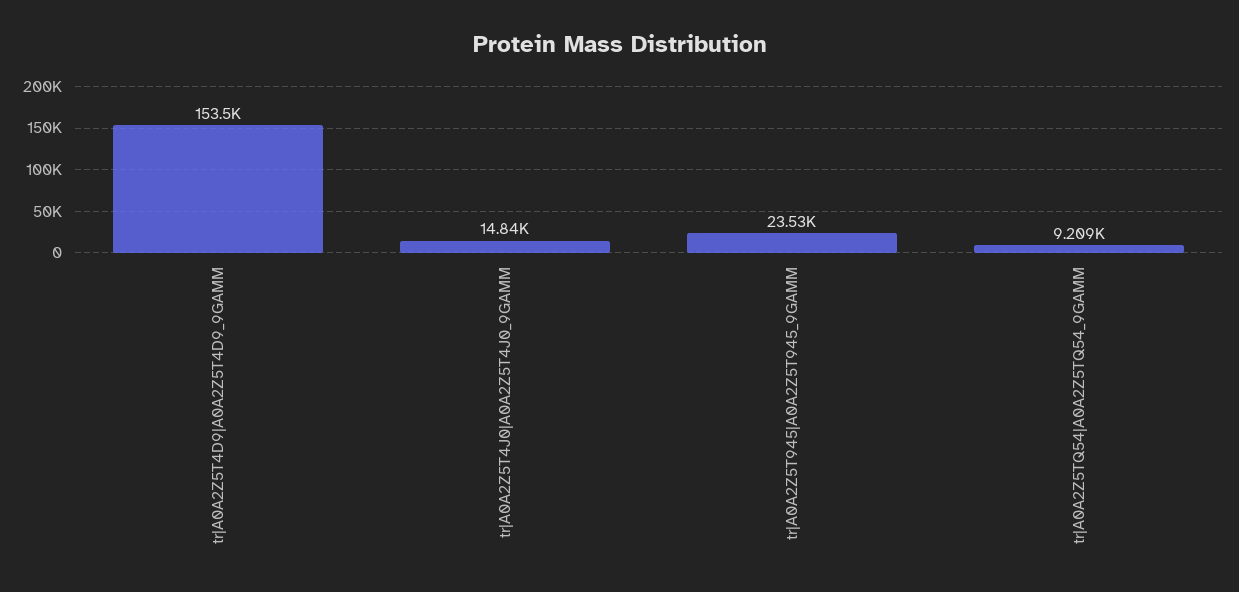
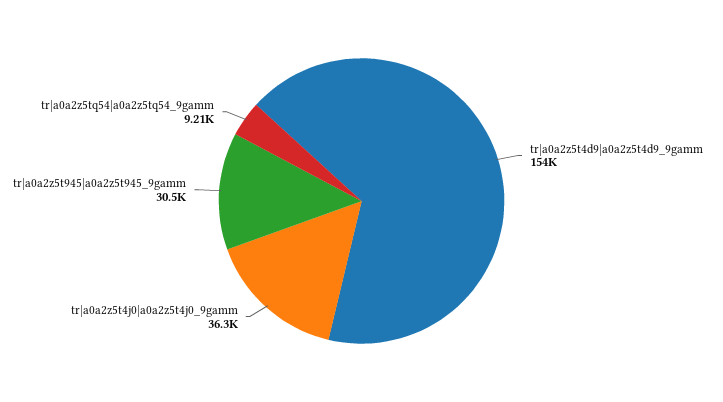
tr|A0A2Z5T4J0|A0A2Z5T4J0_9GAMM: 14840 -> 36300
tr|A0A2Z5T945|A0A2Z5T945_9GAMM: 23530 -> 30500

